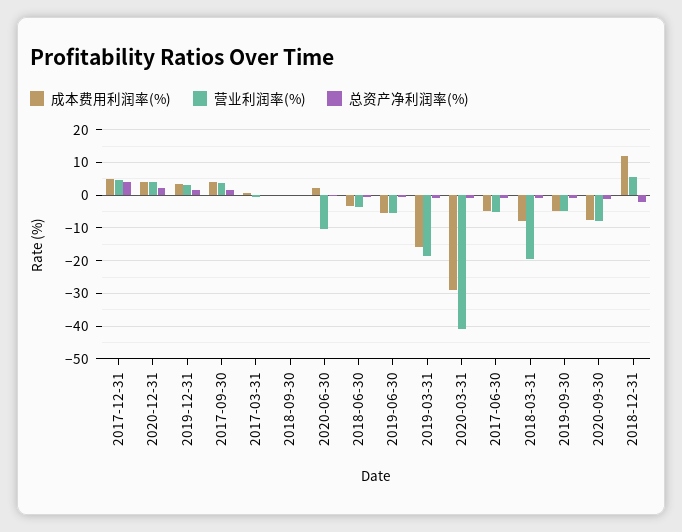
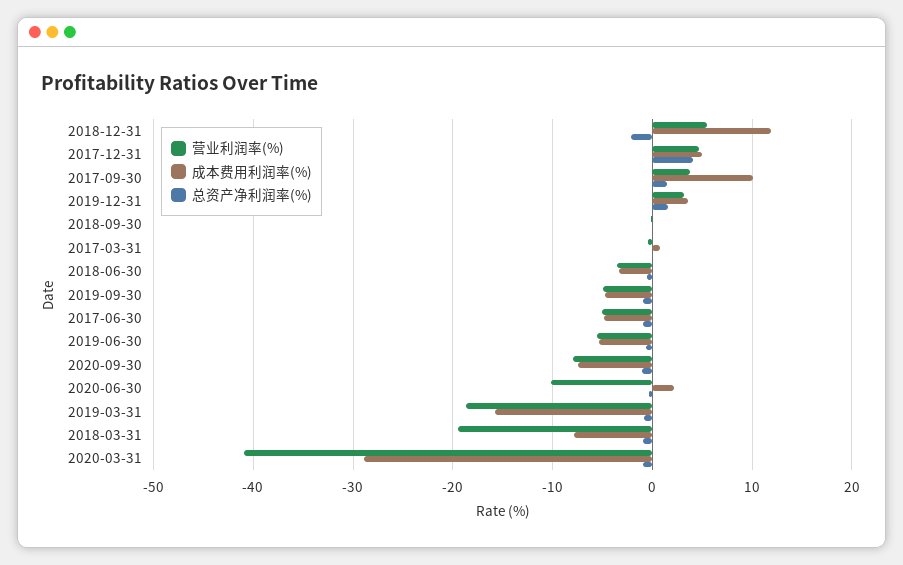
成本费用利润率(%), 2020-12-31: 4 -> none
营业利润率(%), 2020-12-31: 4 -> none
总资产净利润率(%), 2020-12-31: 2 -> none
成本费用利润率(%), 2017-09-30: 4 -> 10

